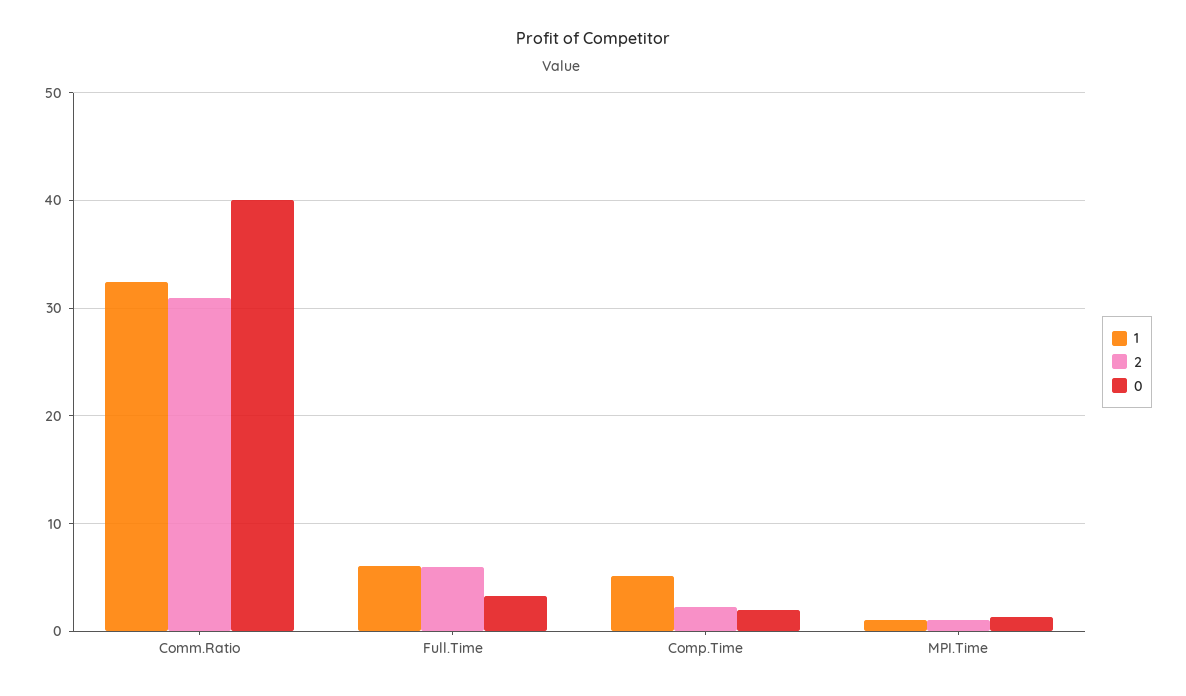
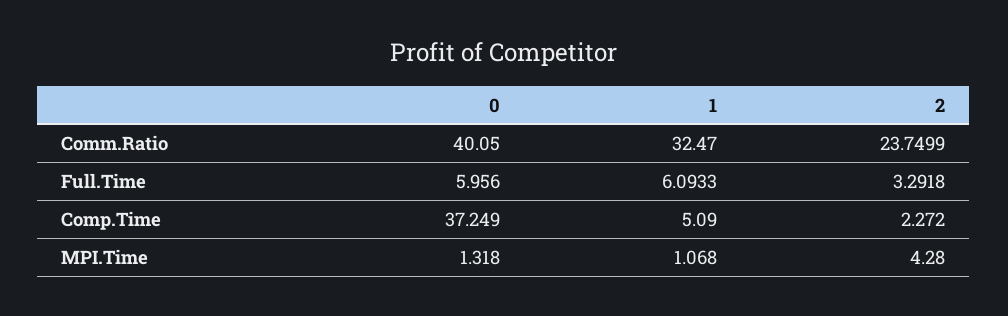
2, Comm.Ratio: 31 -> 23.7499
2, Full.Time: 6 -> 3.2918
0, Full.Time: 3 -> 5.956
0, Comp.Time: 2 -> 37.249
2, MPI.Time: 1 -> 4.28

